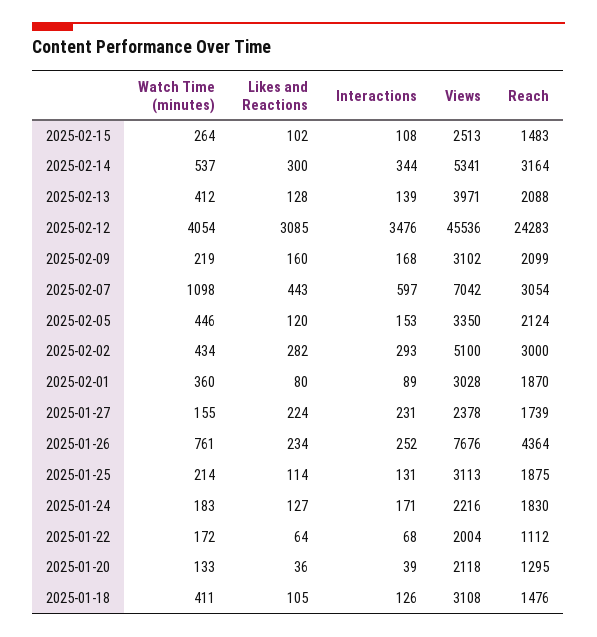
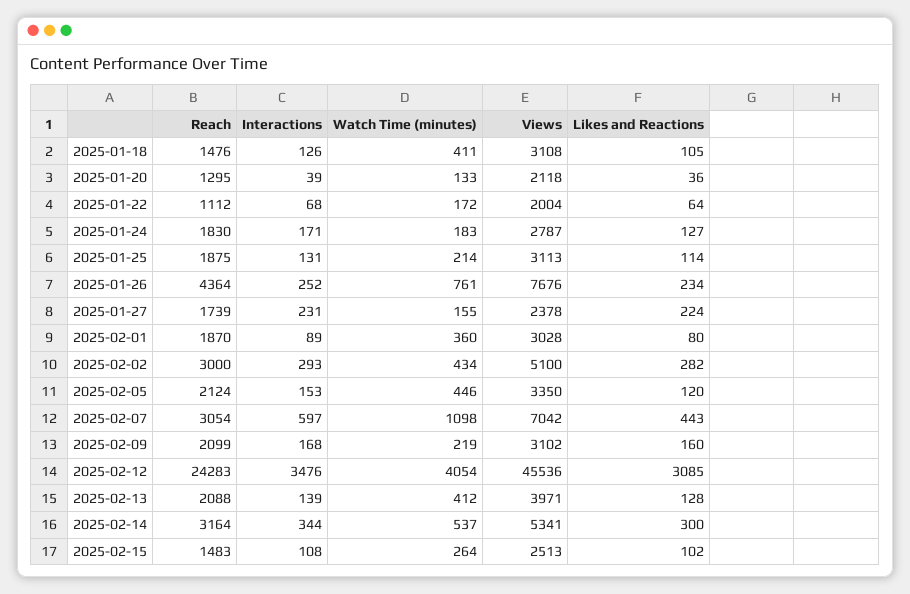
Views, 2025-01-24: 2216 -> 2787

